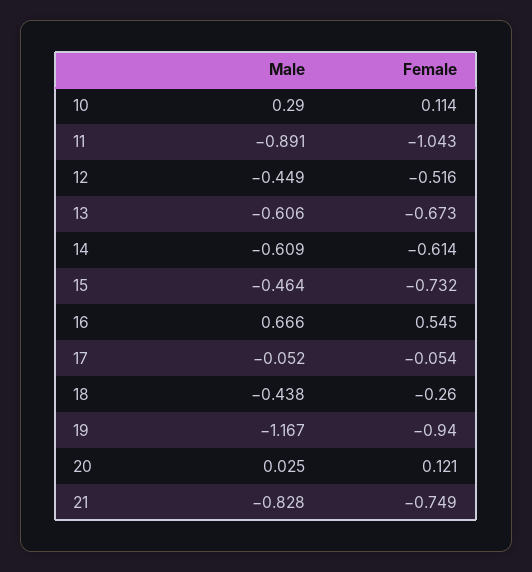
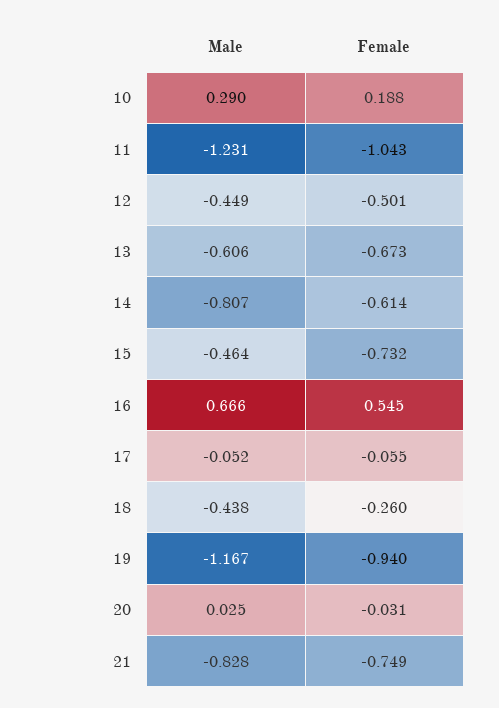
Female, 10: 0.114 -> 0.188
Male, 11: -0.891 -> -1.231
Female, 12: -0.516 -> -0.501
Male, 14: -0.609 -> -0.807
Female, 17: -0.054 -> -0.055
Female, 20: 0.121 -> -0.031

